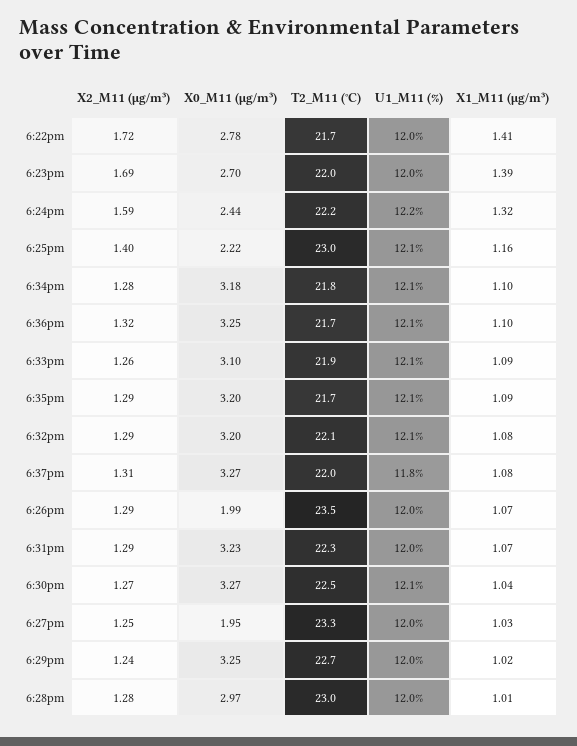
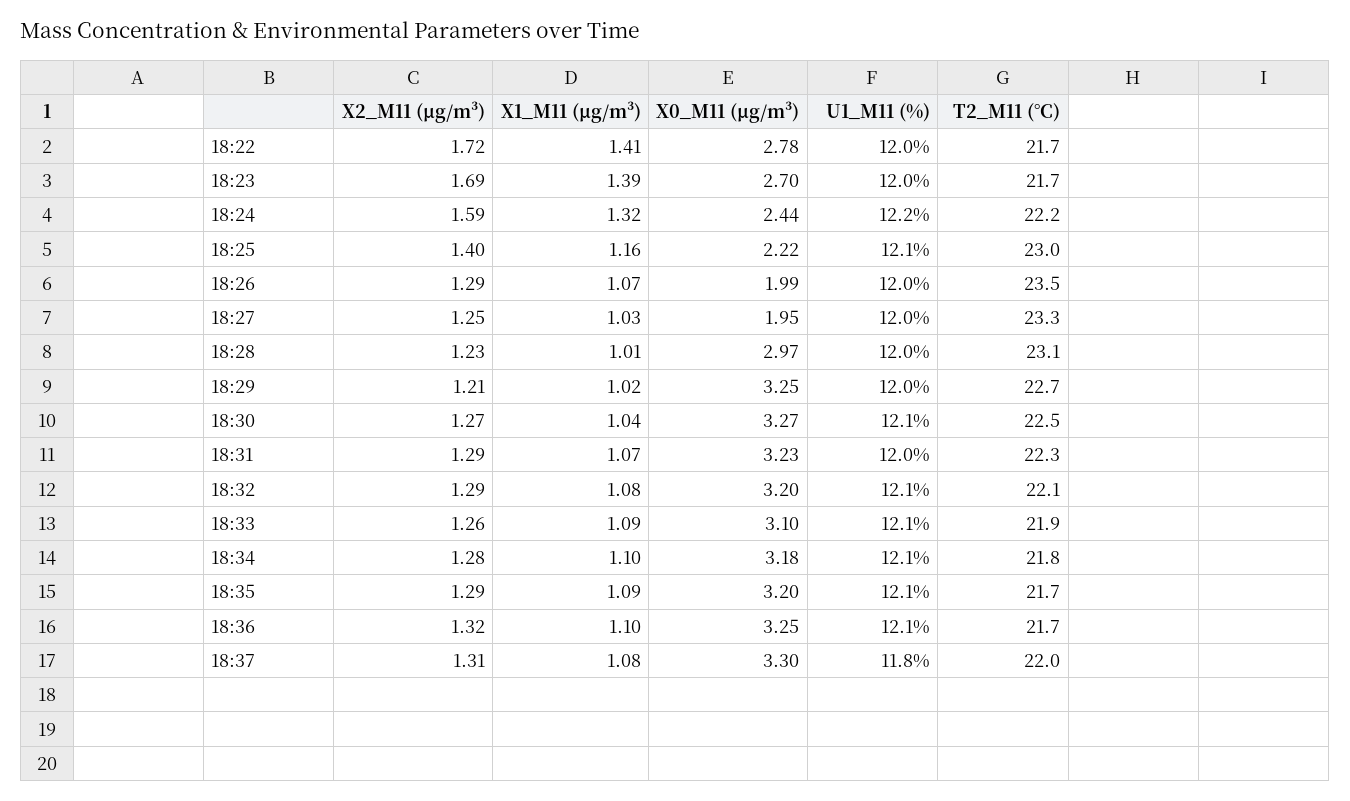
T2_M11 (°C), 6:23pm: 22 -> 21.7
X0_M11 (μg/m³), 6:37pm: 3.27 -> 3.3
X2_M11 (μg/m³), 6:29pm: 1.24 -> 1.21
X2_M11 (μg/m³), 6:28pm: 1.28 -> 1.23
T2_M11 (°C), 6:28pm: 23 -> 23.1

